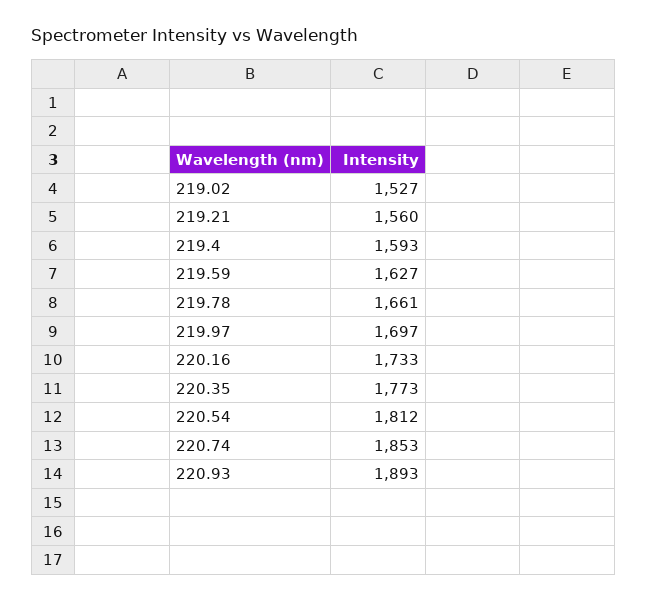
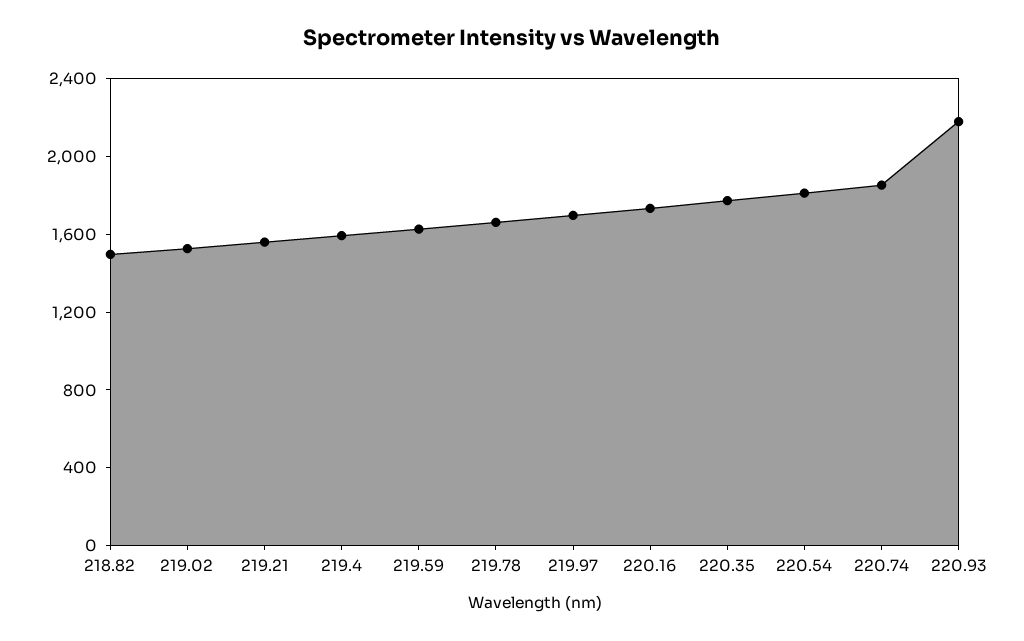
220.93: 1893 -> 2200
218.82: none -> 1500

